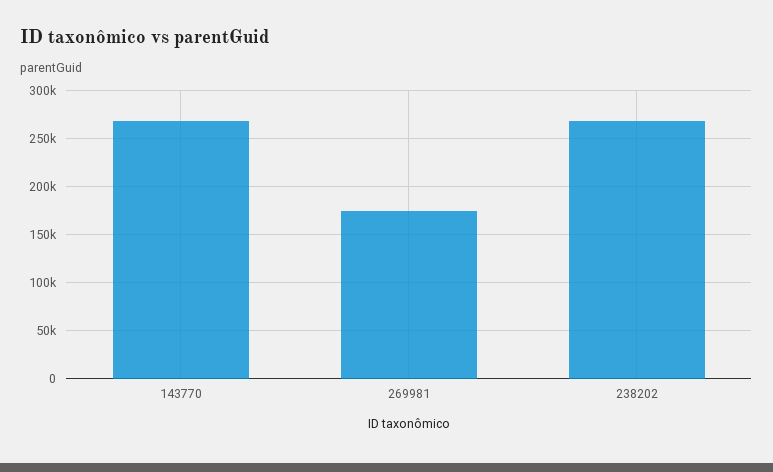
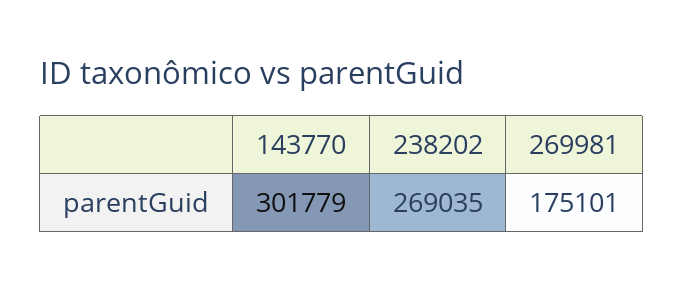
143770: 270000 -> 301779

